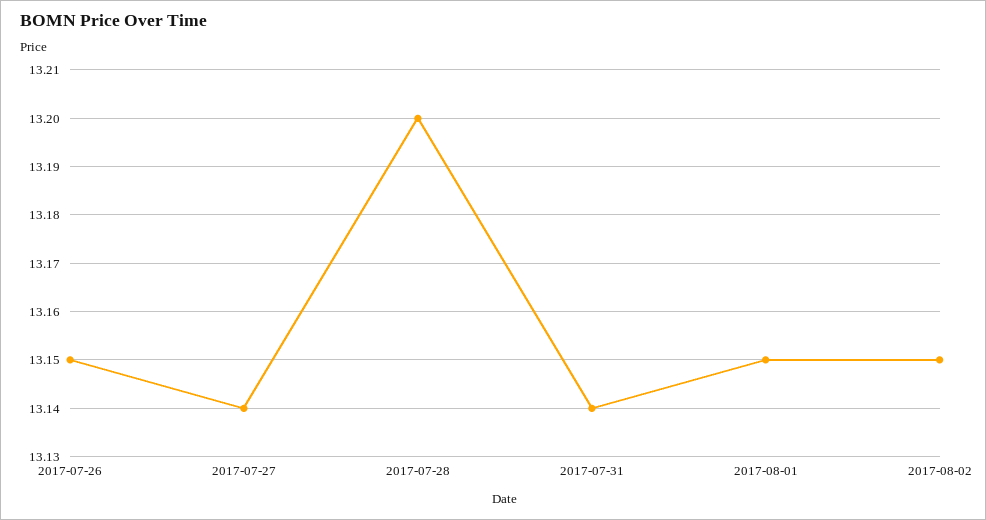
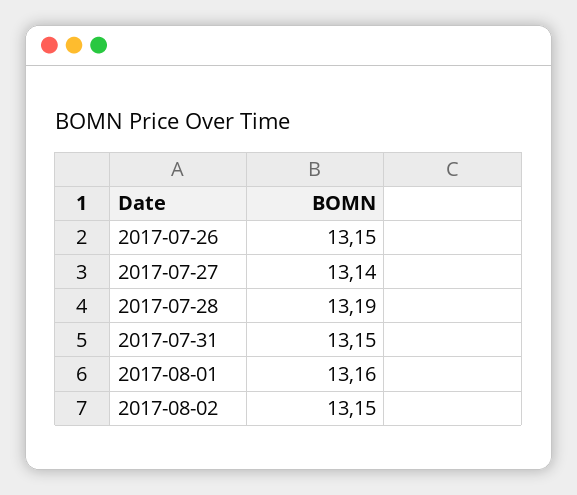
2017-07-28: 13.2 -> 13.19
2017-07-31: 13.14 -> 13.15
2017-08-01: 13.15 -> 13.16

